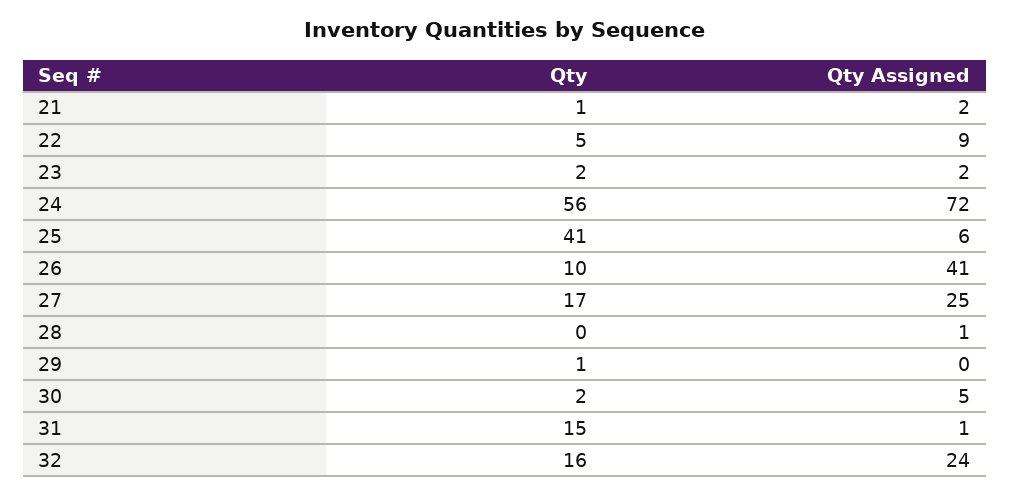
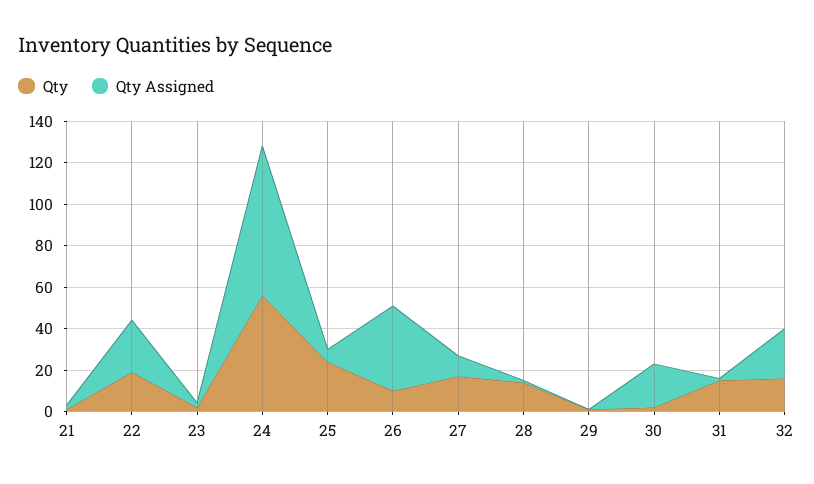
Qty, 22: 5 -> 20
Qty Assigned, 22: 9 -> 25
Qty, 25: 41 -> 25
Qty Assigned, 27: 25 -> 10
Qty, 28: 0 -> 15
Qty Assigned, 30: 5 -> 20

